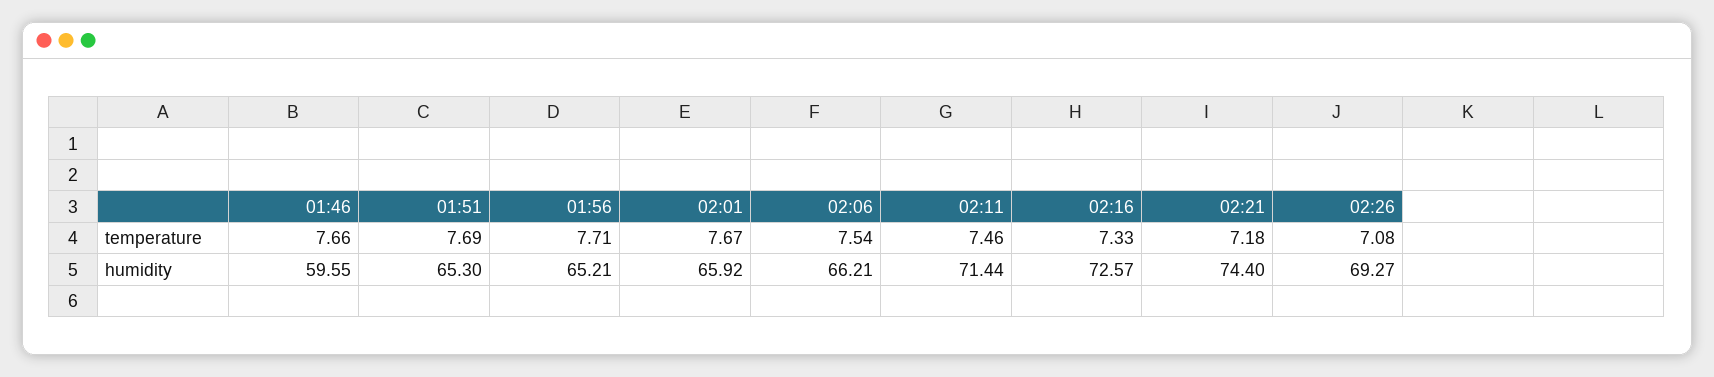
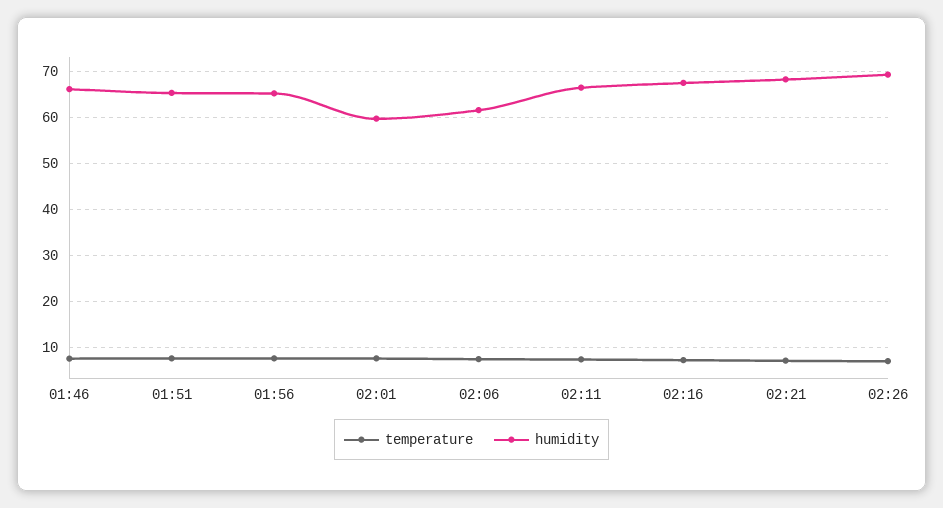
humidity, 01:46: 59.55 -> 66
humidity, 02:01: 65.92 -> 60
humidity, 02:06: 66.21 -> 62
humidity, 02:11: 71.44 -> 66
humidity, 02:16: 72.57 -> 68
humidity, 02:21: 74.4 -> 68

